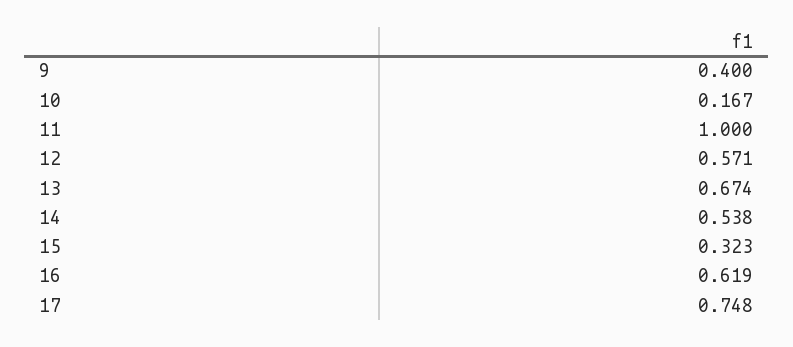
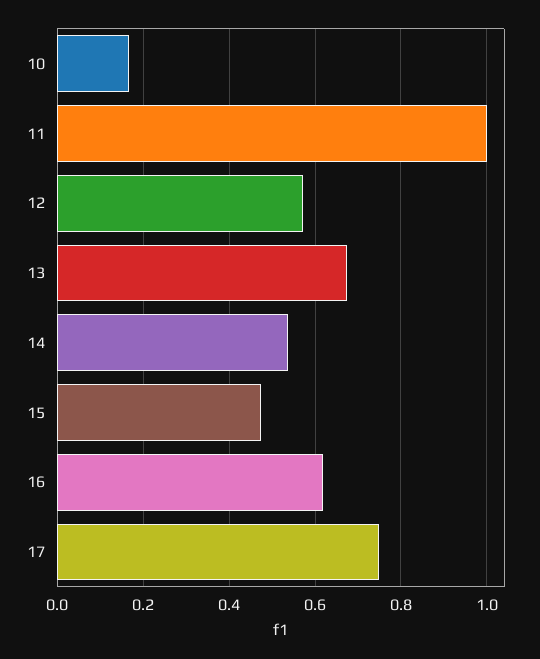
9: 0.4 -> none
15: 0.323 -> 0.48

